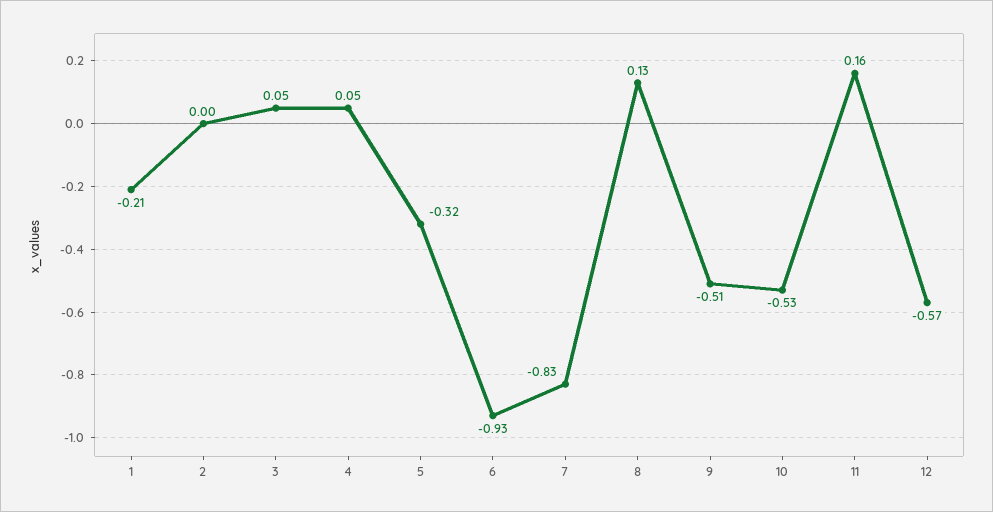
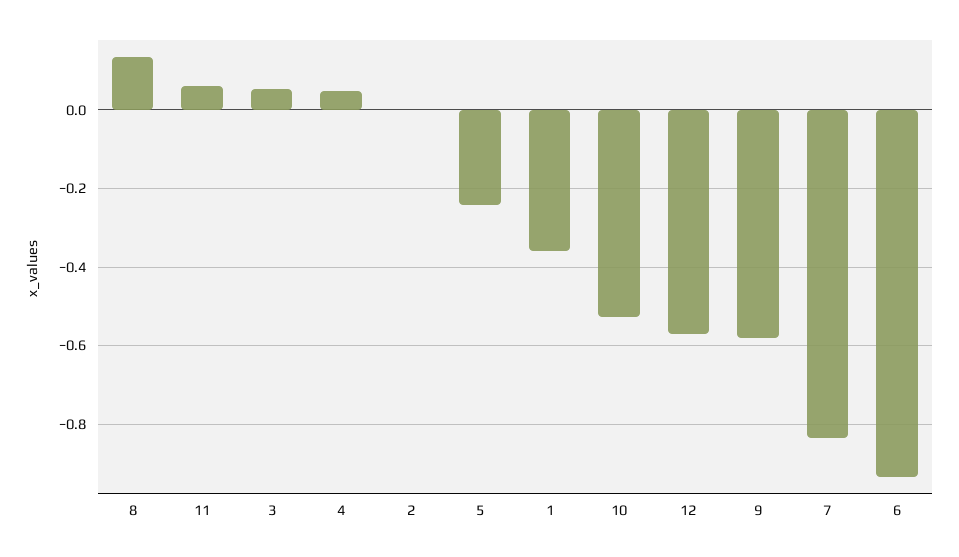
1: -0.21 -> -0.36
5: -0.32 -> -0.24
9: -0.51 -> -0.58
11: 0.16 -> 0.06

